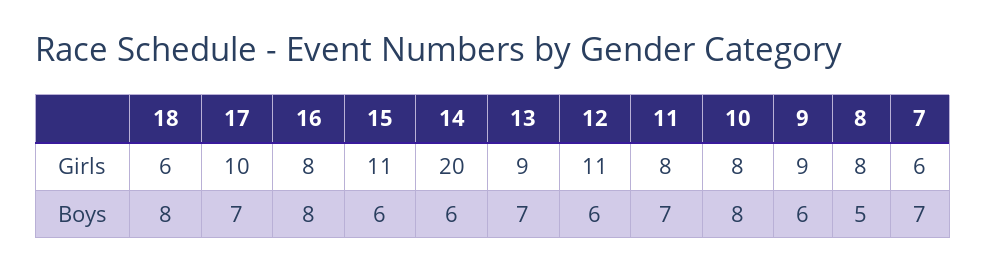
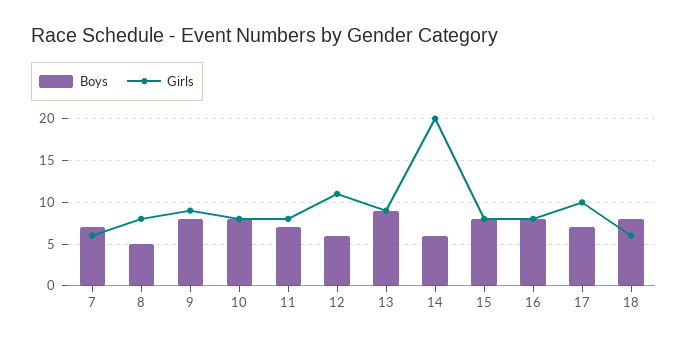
Girls, 15: 11 -> 8
Boys, 15: 6 -> 8
Boys, 13: 7 -> 9
Boys, 9: 6 -> 8

